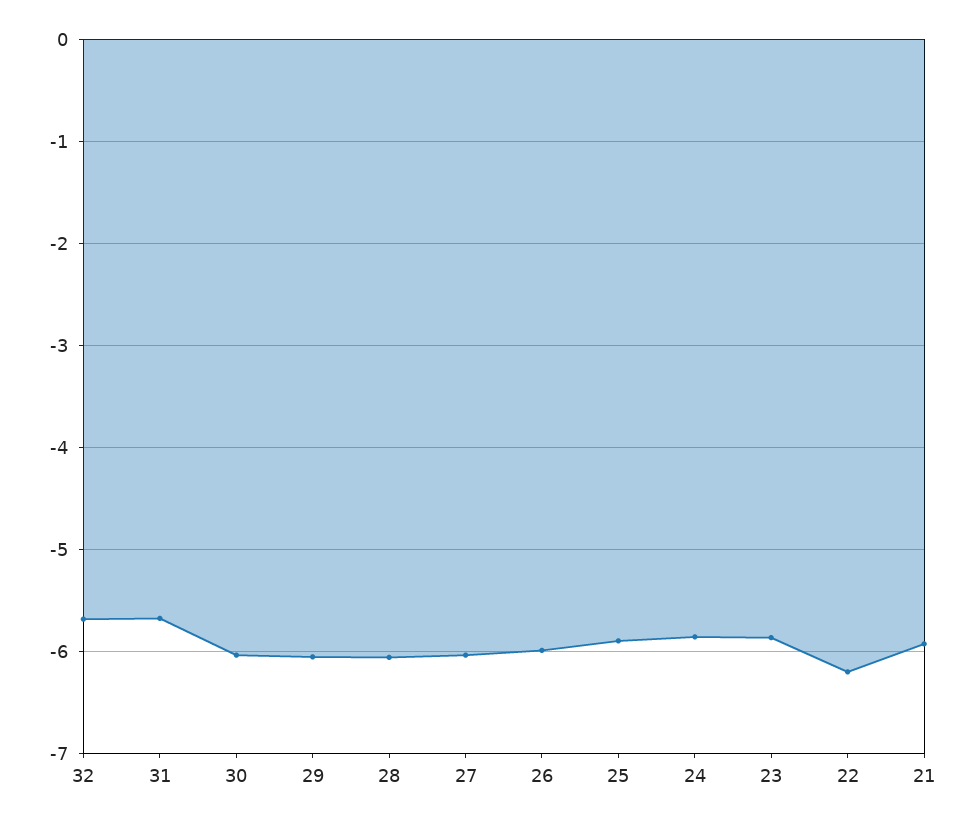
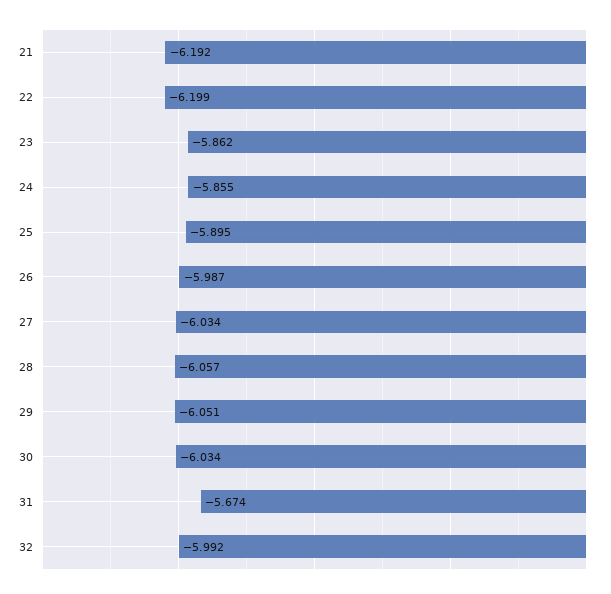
32: -5.7 -> -5.992
21: -5.9 -> -6.192

